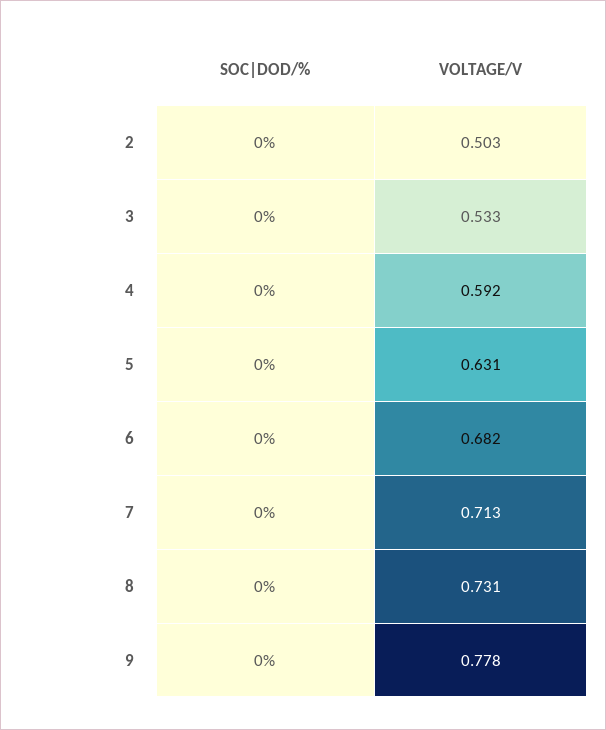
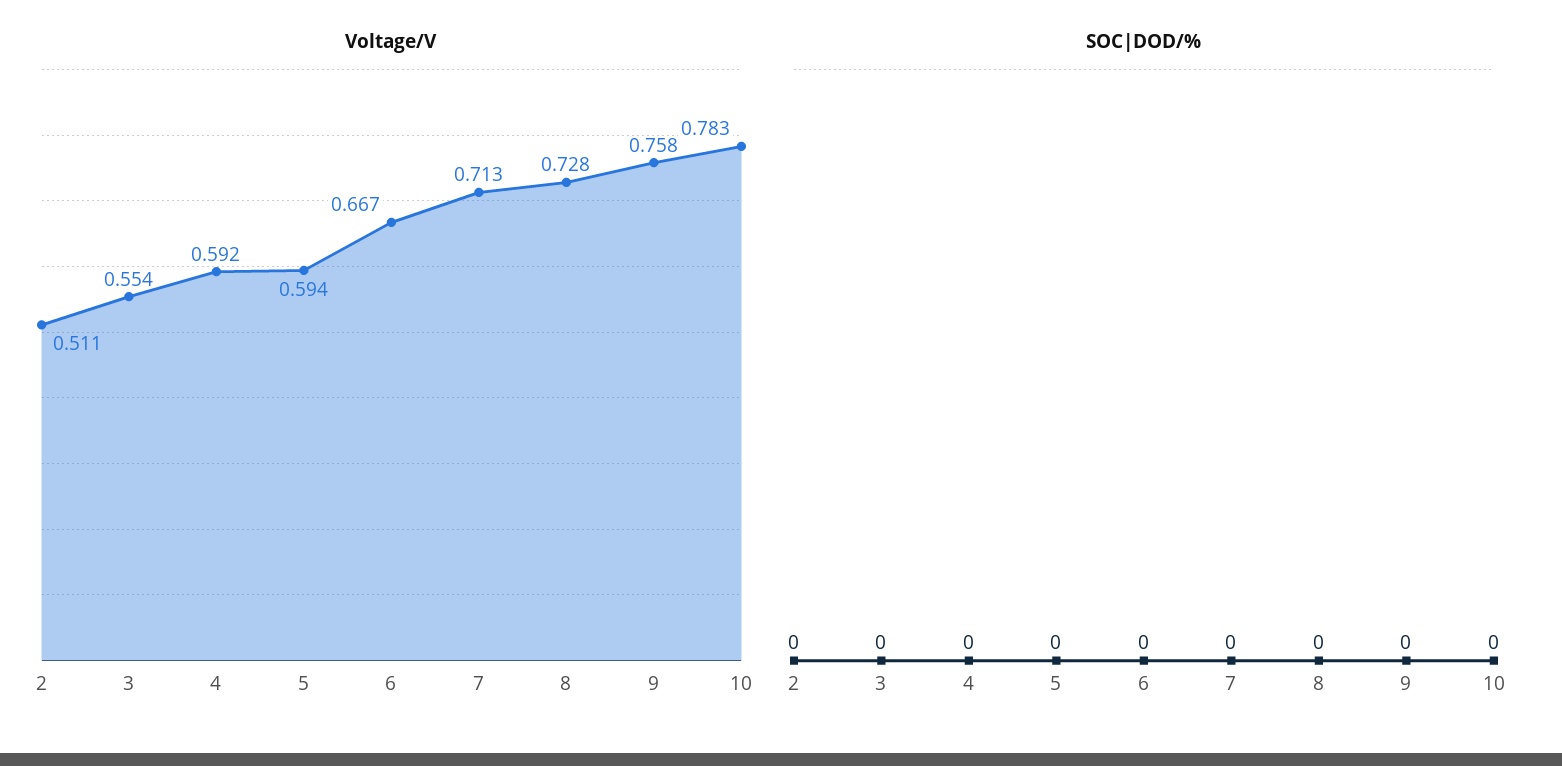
VOLTAGE/V, 2: 0.503 -> 0.511
VOLTAGE/V, 3: 0.533 -> 0.554
VOLTAGE/V, 5: 0.631 -> 0.594
VOLTAGE/V, 6: 0.682 -> 0.667
VOLTAGE/V, 8: 0.731 -> 0.728
VOLTAGE/V, 9: 0.778 -> 0.758
VOLTAGE/V, 10: none -> 0.783
SOC|DOD/%, 10: none -> 0

